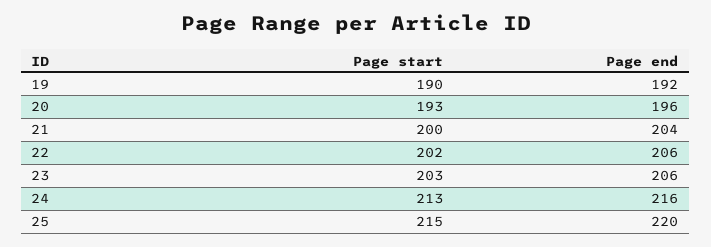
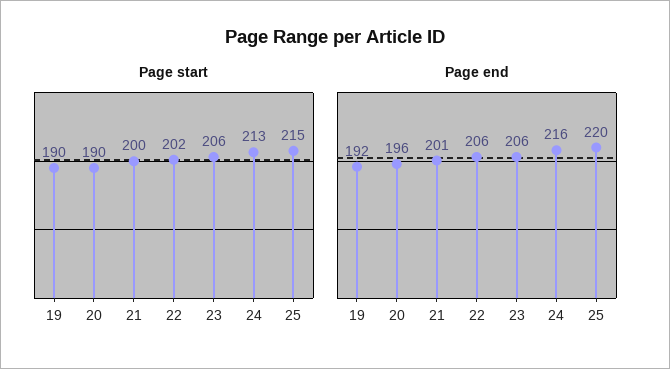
Page start, 20: 193 -> 190
Page end, 21: 204 -> 201
Page start, 23: 203 -> 206

